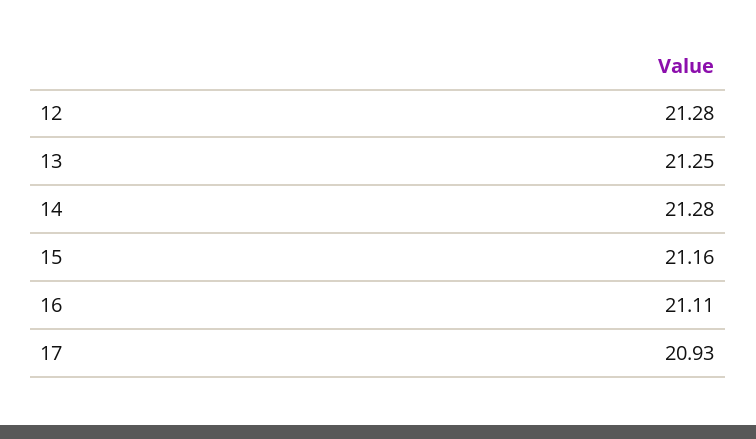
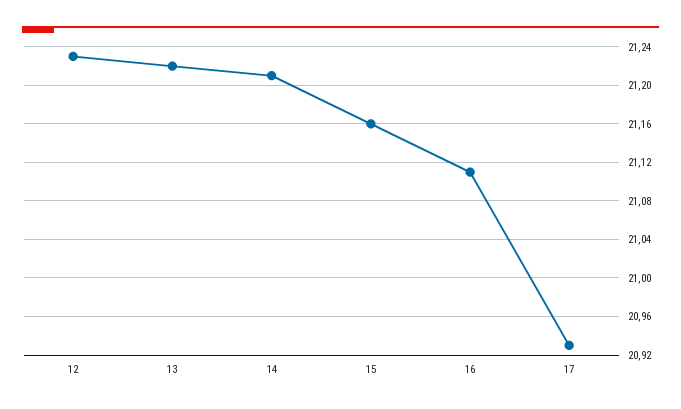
12: 21.28 -> 21.23
13: 21.25 -> 21.22
14: 21.28 -> 21.21

